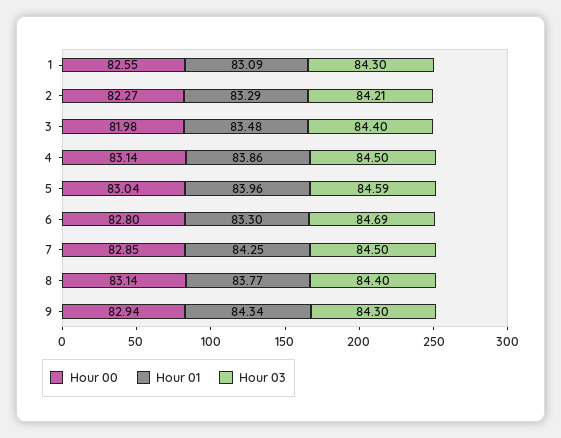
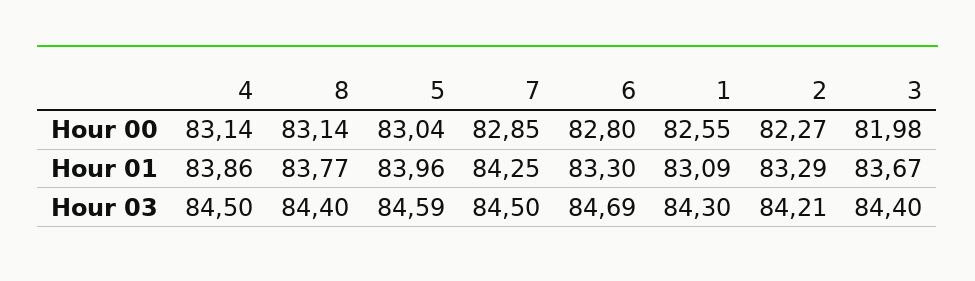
Hour 01, 3: 83.48 -> 83.67
Hour 00, 9: 82.94 -> none
Hour 01, 9: 84.34 -> none
Hour 03, 9: 84.3 -> none

